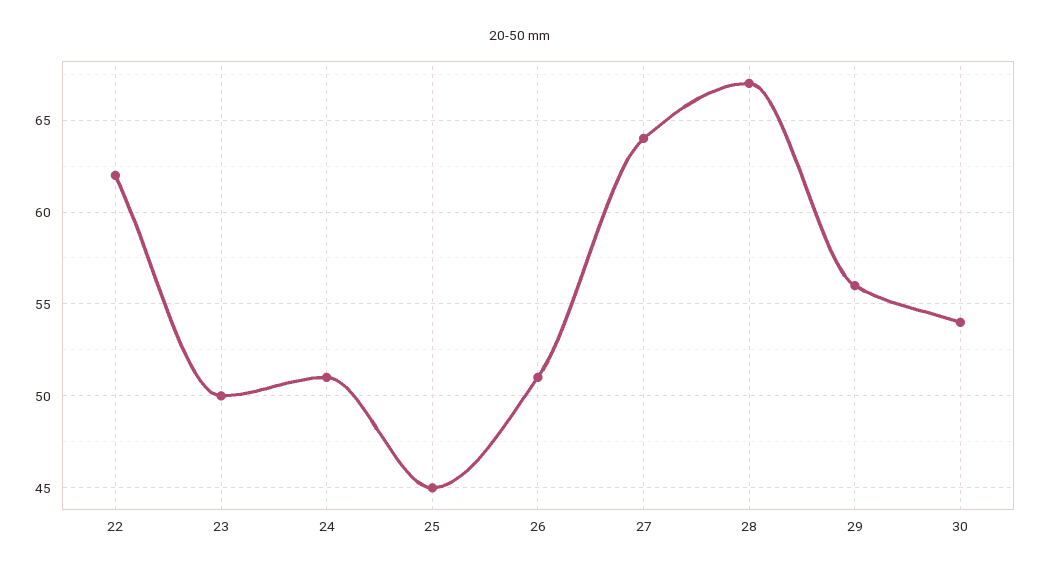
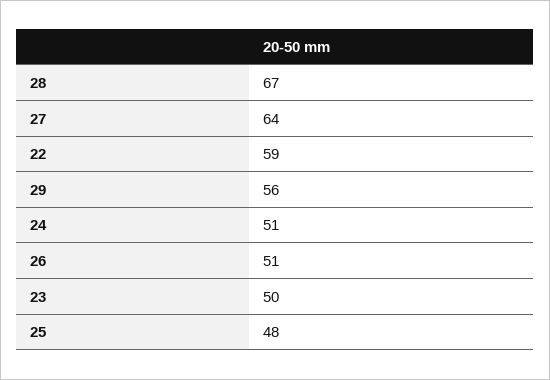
22: 62 -> 59
25: 45 -> 48
30: 54 -> none

